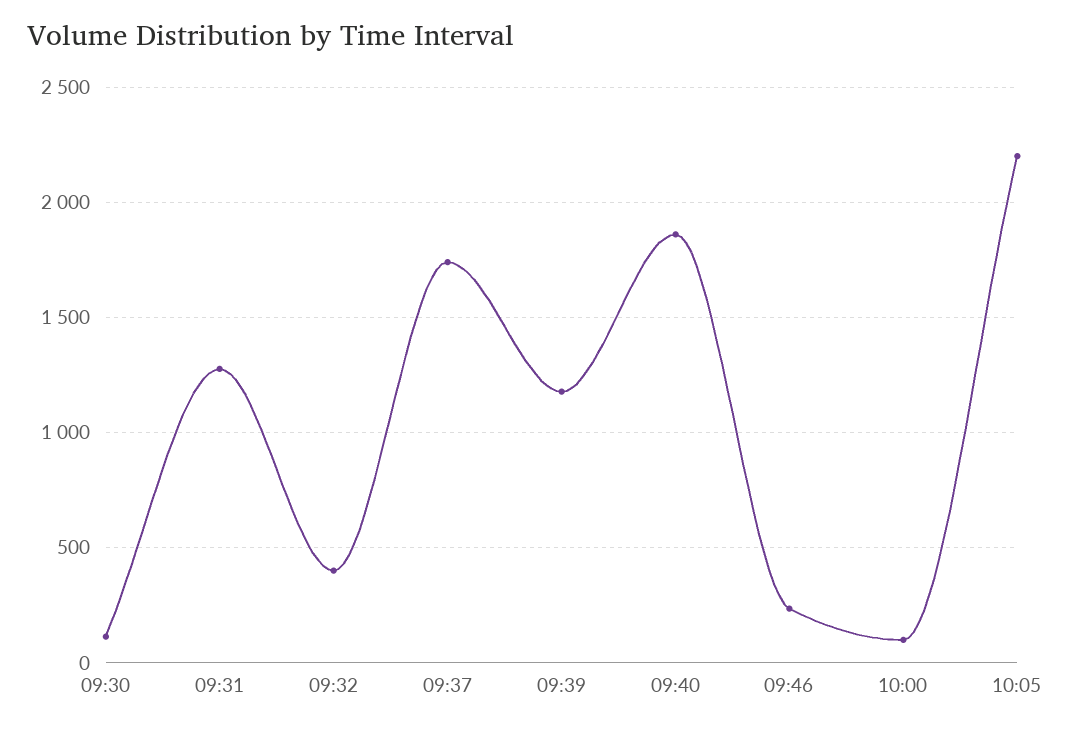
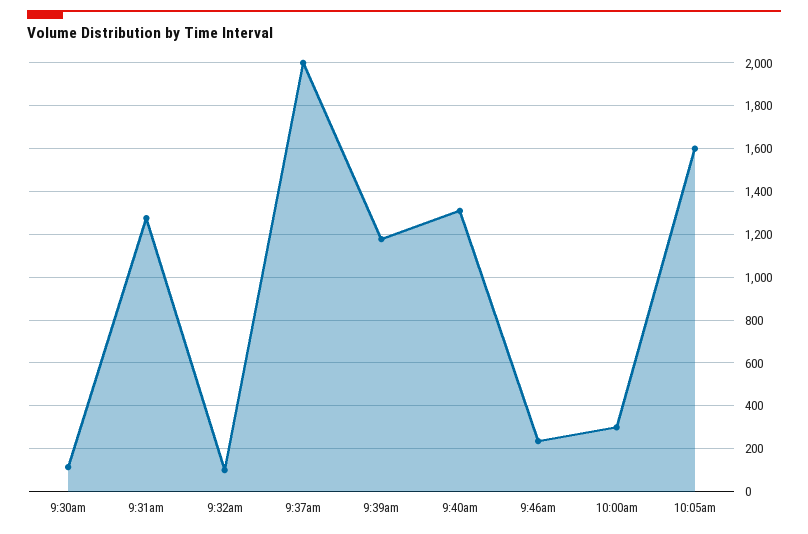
09:32: 400 -> 100
09:37: 1750 -> 2000
09:40: 1850 -> 1300
10:00: 100 -> 300
10:05: 2200 -> 1600

